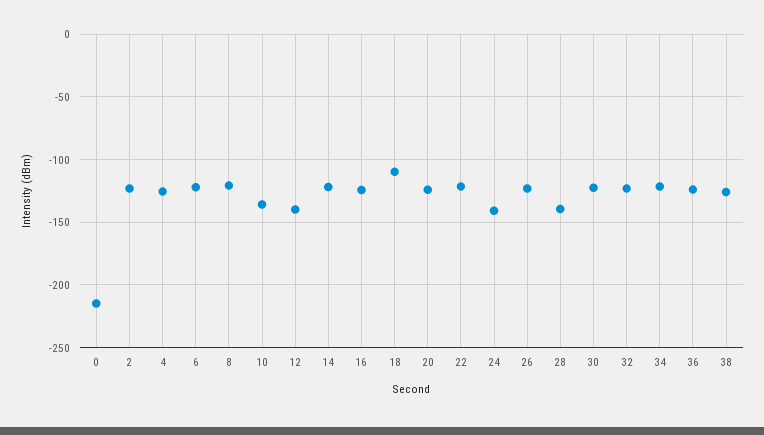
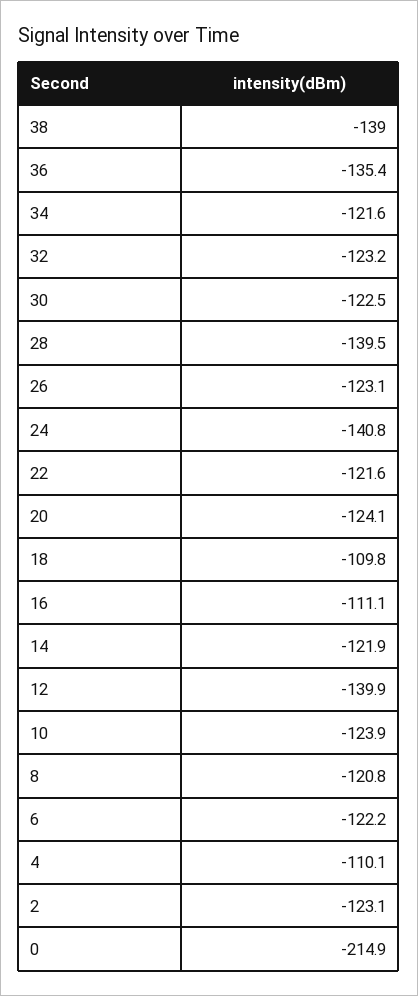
4: -125 -> -110.1
10: -135 -> -123.9
16: -125 -> -111.1
36: -125 -> -135.4
38: -125 -> -139

